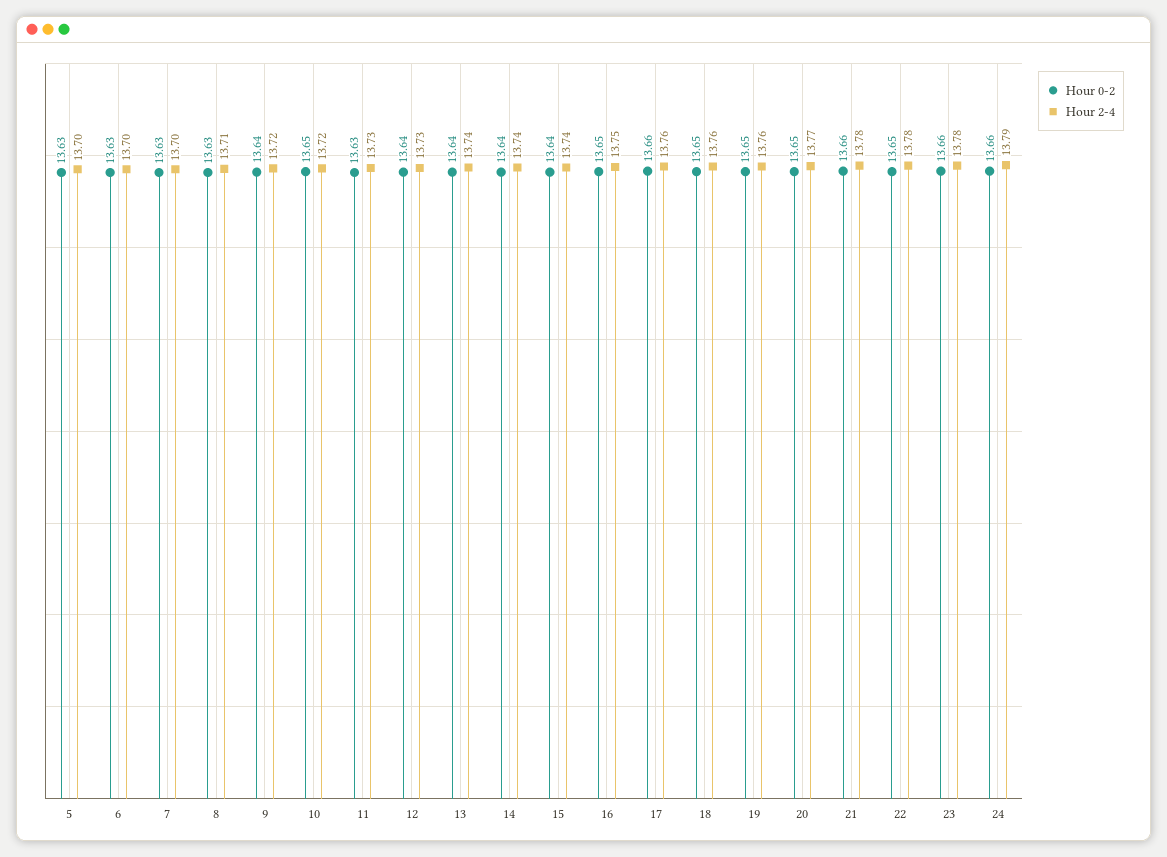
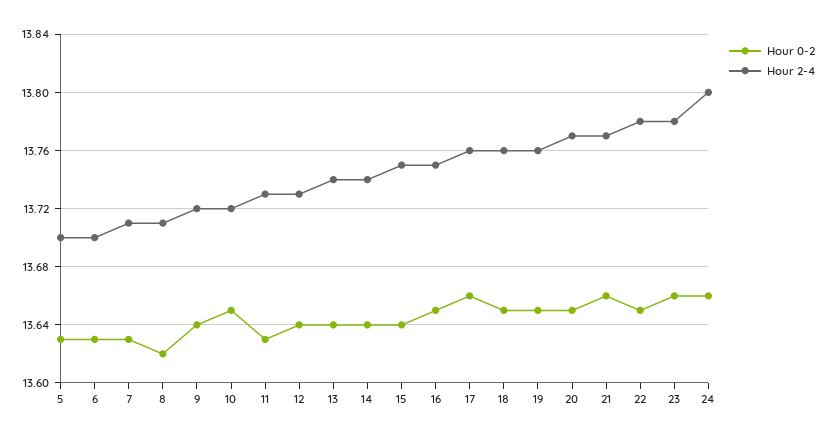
Hour 2-4, 7: 13.7 -> 13.71
Hour 0-2, 8: 13.63 -> 13.62
Hour 2-4, 15: 13.74 -> 13.75
Hour 2-4, 21: 13.78 -> 13.77
Hour 2-4, 24: 13.79 -> 13.8

